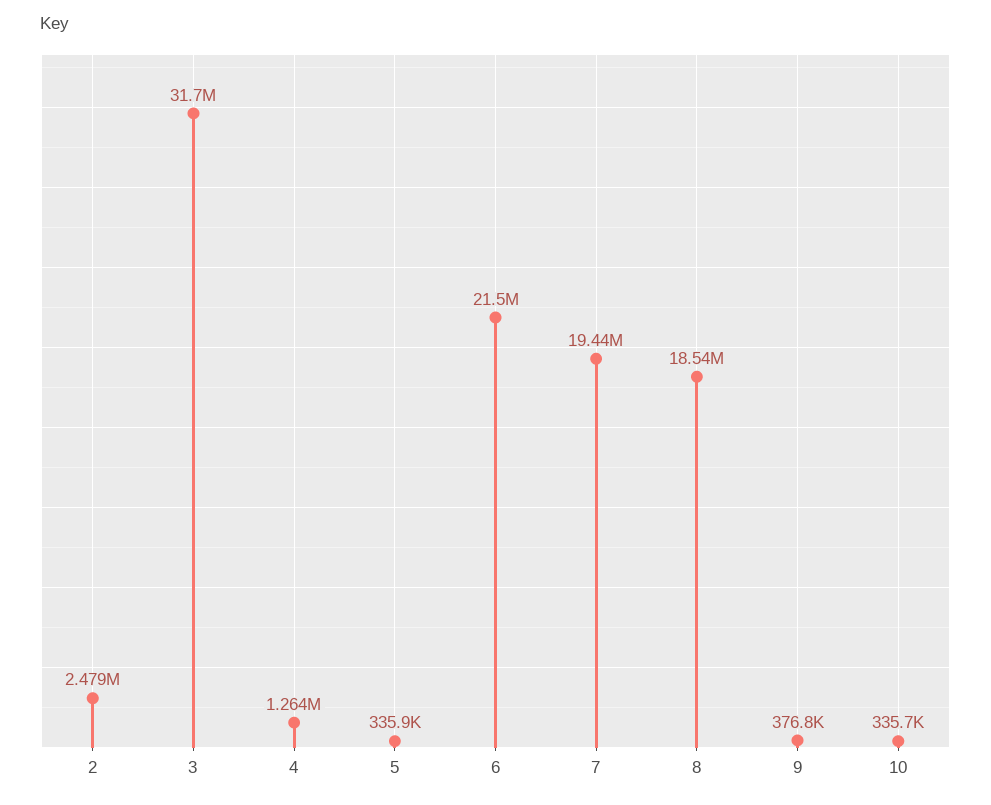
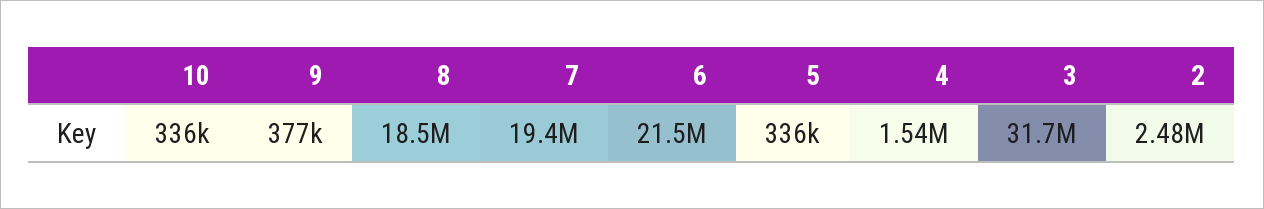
4: 1264000 -> 1540000

